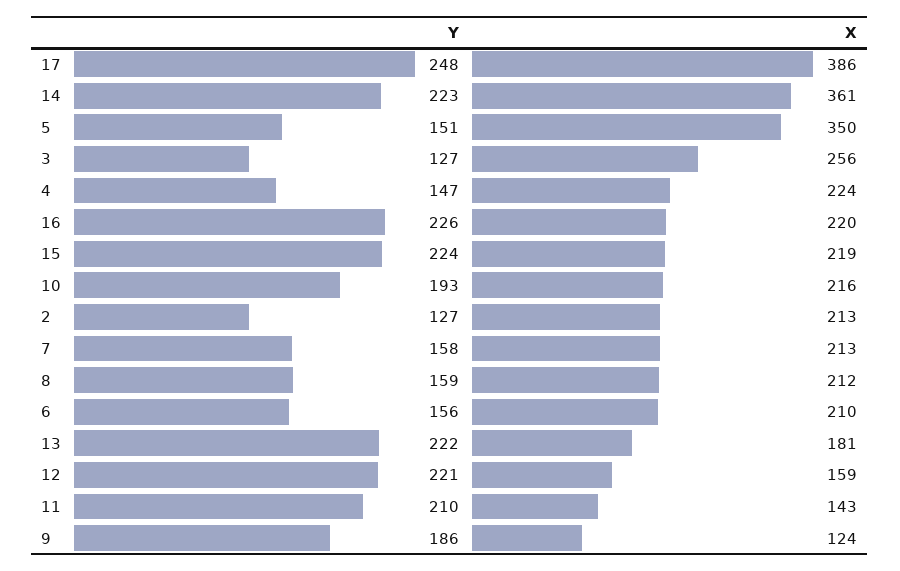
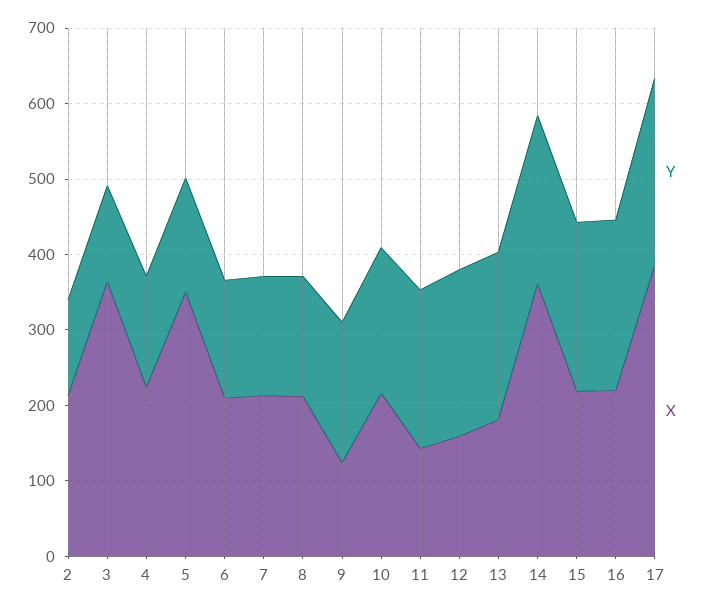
X, 3: 256 -> 360

